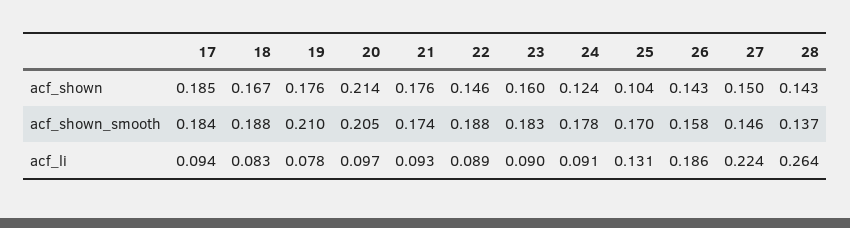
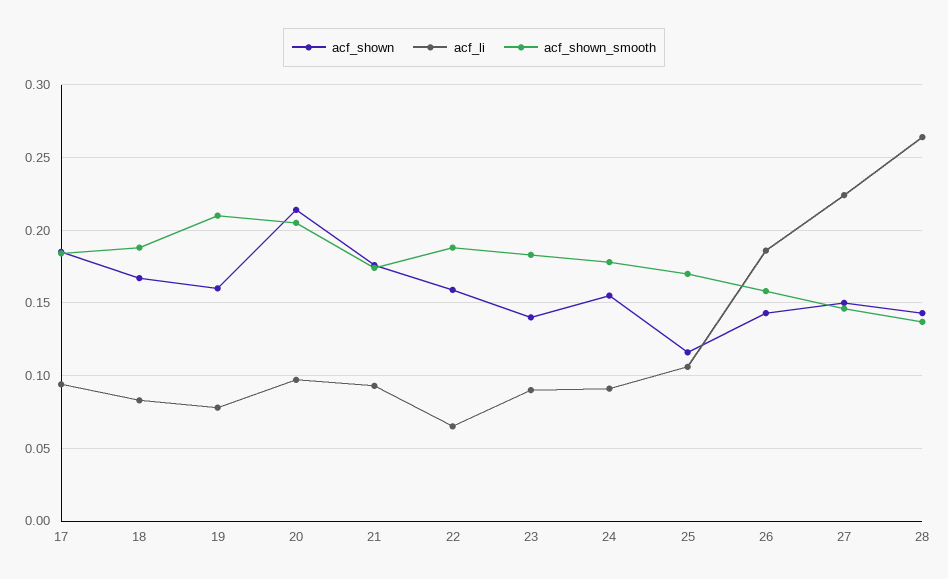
acf_shown, 19: 0.176 -> 0.16
acf_shown, 22: 0.146 -> 0.16
acf_shown, 23: 0.16 -> 0.14
acf_shown, 24: 0.124 -> 0.155
acf_shown, 25: 0.104 -> 0.115
acf_li, 22: 0.089 -> 0.065
acf_li, 25: 0.131 -> 0.105

